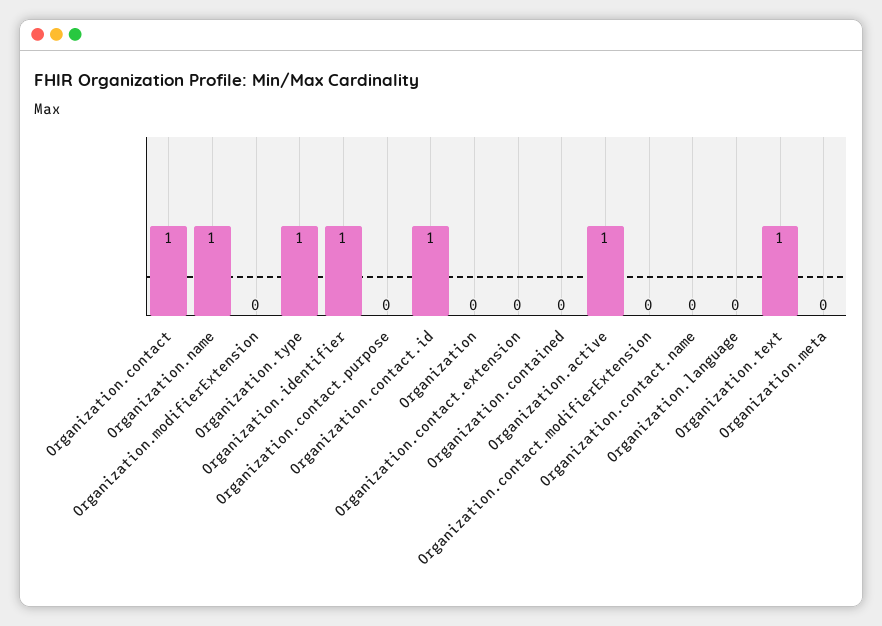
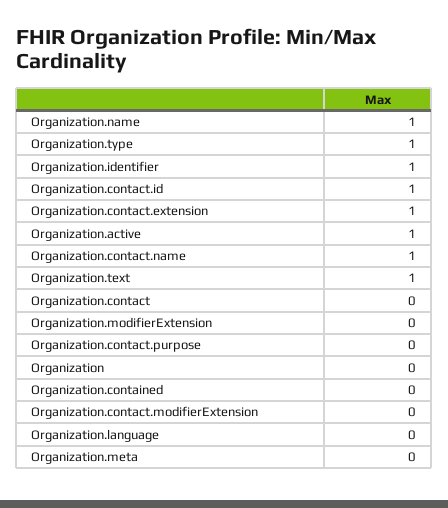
Organization.contact: 1 -> 0
Organization.contact.extension: 0 -> 1
Organization.contact.name: 0 -> 1

